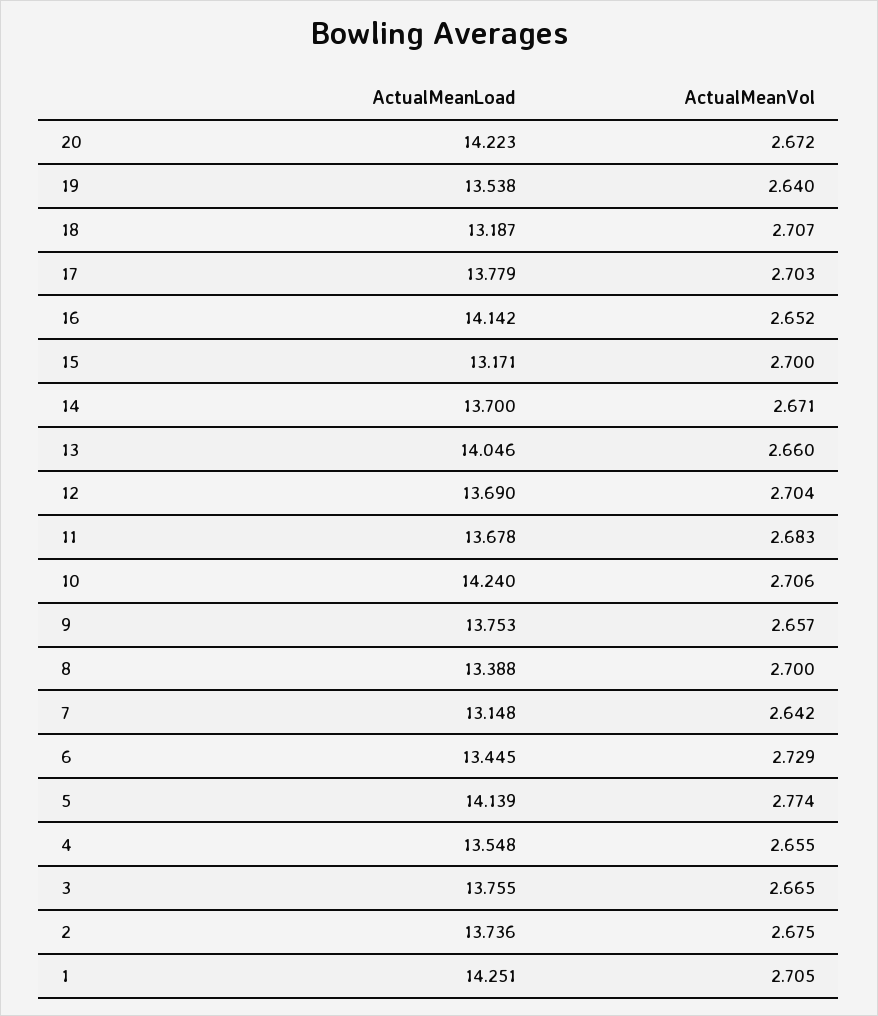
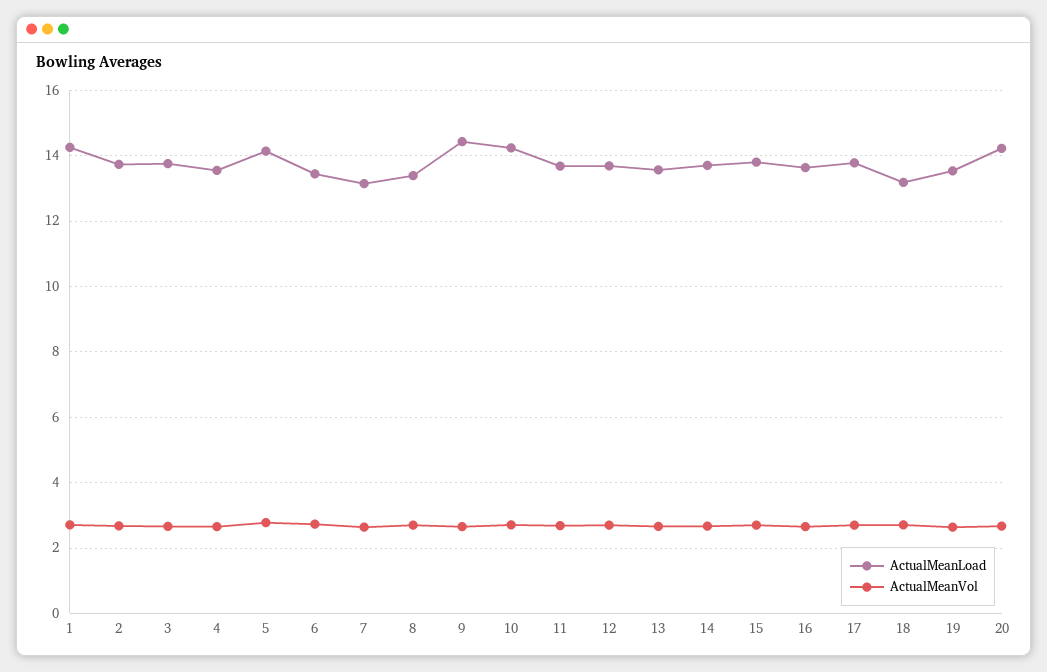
ActualMeanLoad, 16: 14.142 -> 13.6
ActualMeanLoad, 15: 13.171 -> 13.8
ActualMeanLoad, 13: 14.046 -> 13.6
ActualMeanLoad, 9: 13.753 -> 14.4

